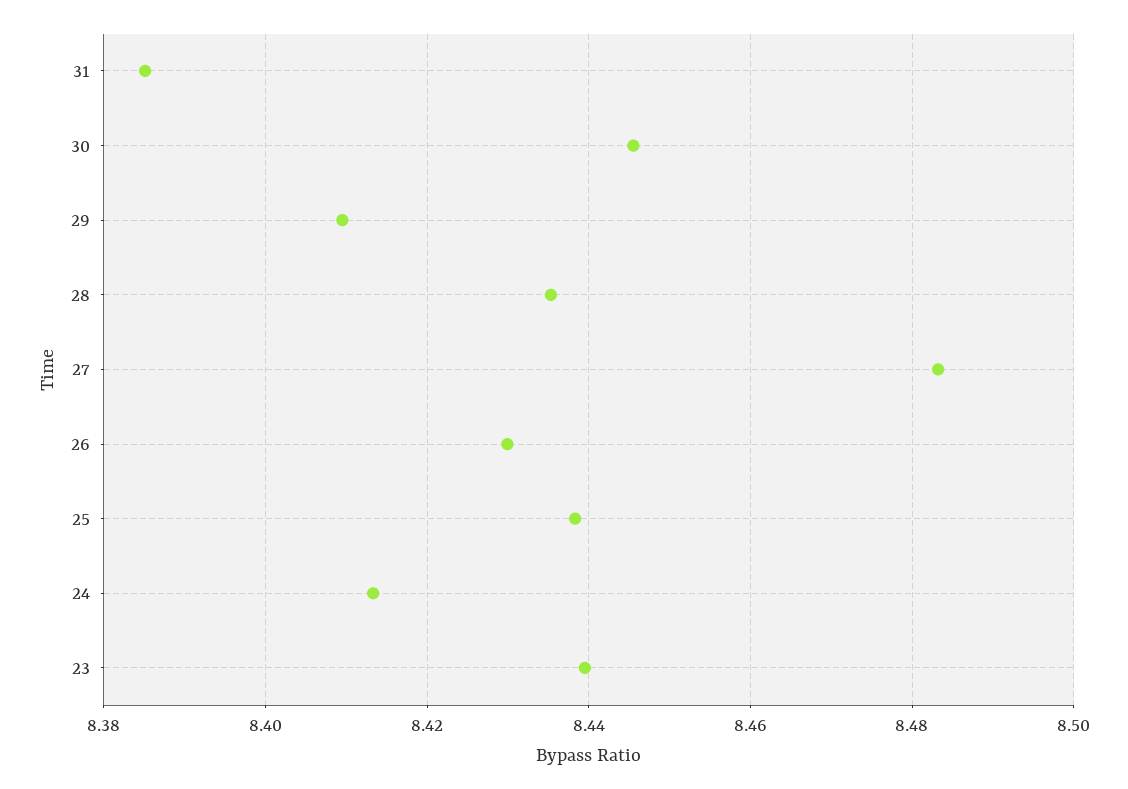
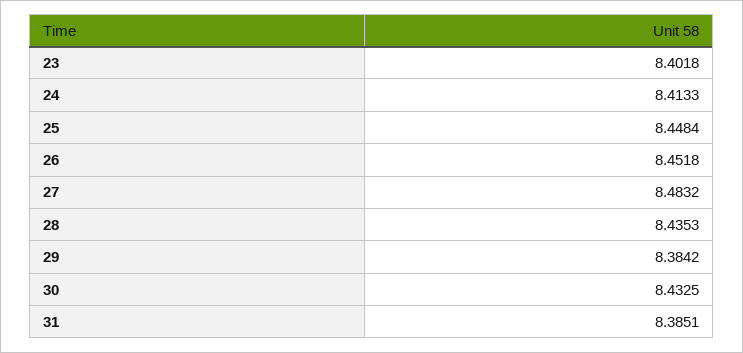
30: 8.446 -> 8.4325
29: 8.41 -> 8.3842
26: 8.43 -> 8.4518
25: 8.438 -> 8.4484
23: 8.44 -> 8.4018

